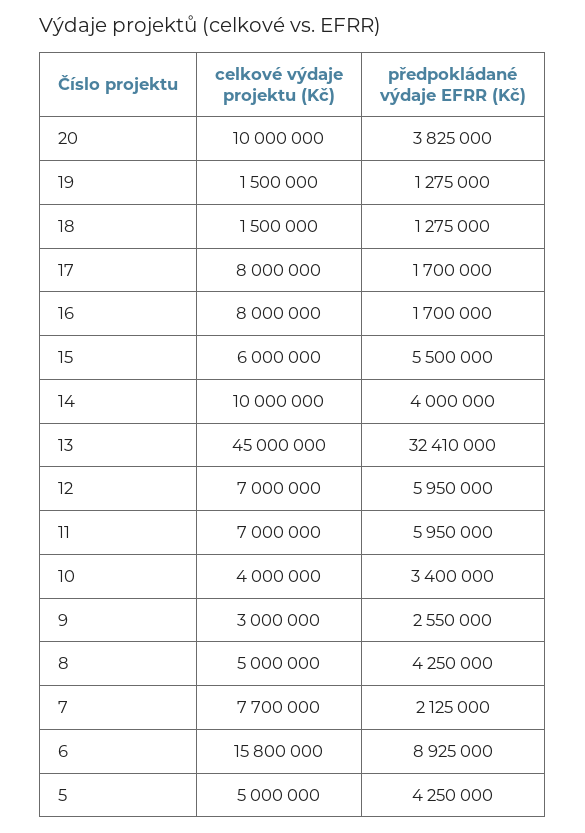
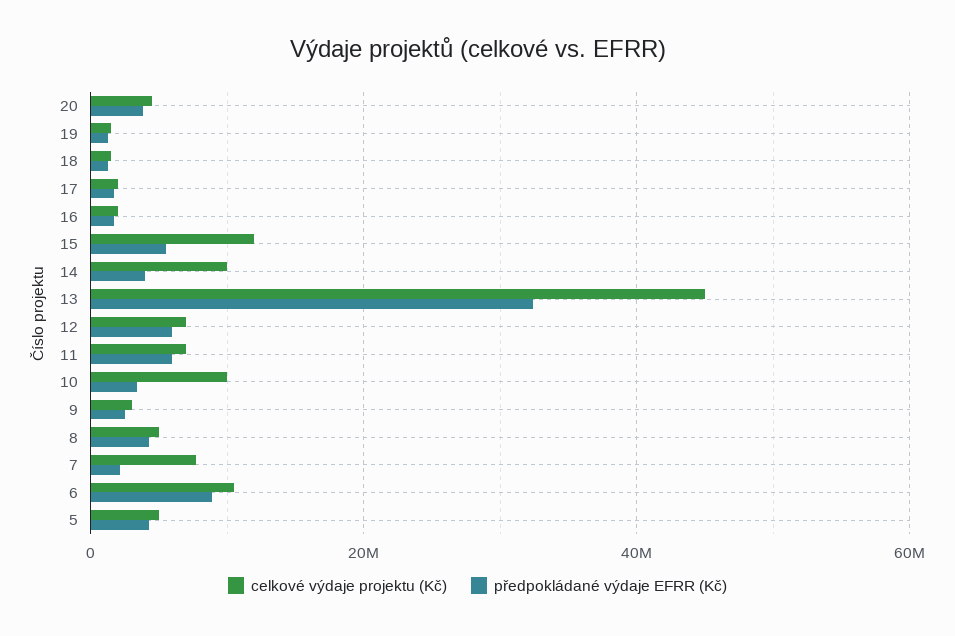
celkové výdaje projektu (Kč), 20: 10000000 -> 4000000
celkové výdaje projektu (Kč), 17: 8000000 -> 2000000
celkové výdaje projektu (Kč), 16: 8000000 -> 2000000
celkové výdaje projektu (Kč), 15: 6000000 -> 12000000
celkové výdaje projektu (Kč), 10: 4000000 -> 10000000
celkové výdaje projektu (Kč), 6: 15800000 -> 10000000

